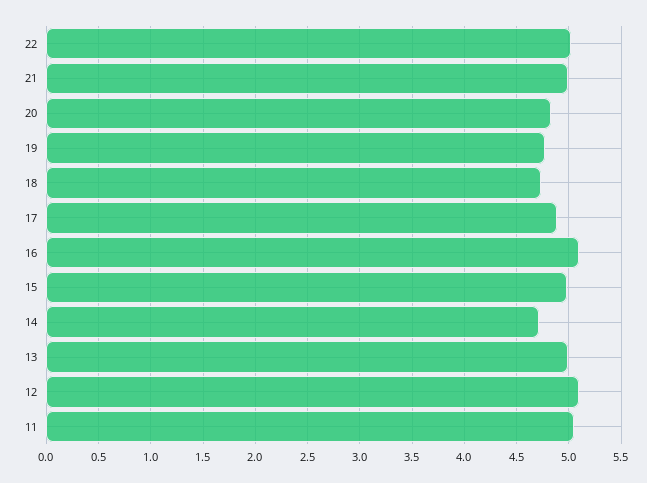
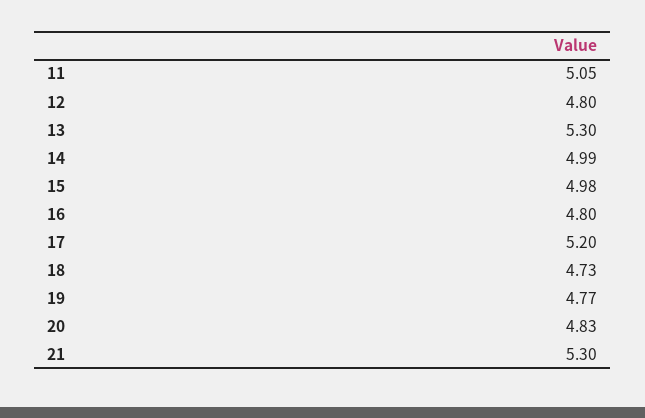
22: 5 -> none
21: 5 -> 5.3
17: 4.9 -> 5.2
16: 5.1 -> 4.8
14: 4.7 -> 4.99
13: 5 -> 5.3
12: 5.1 -> 4.8

